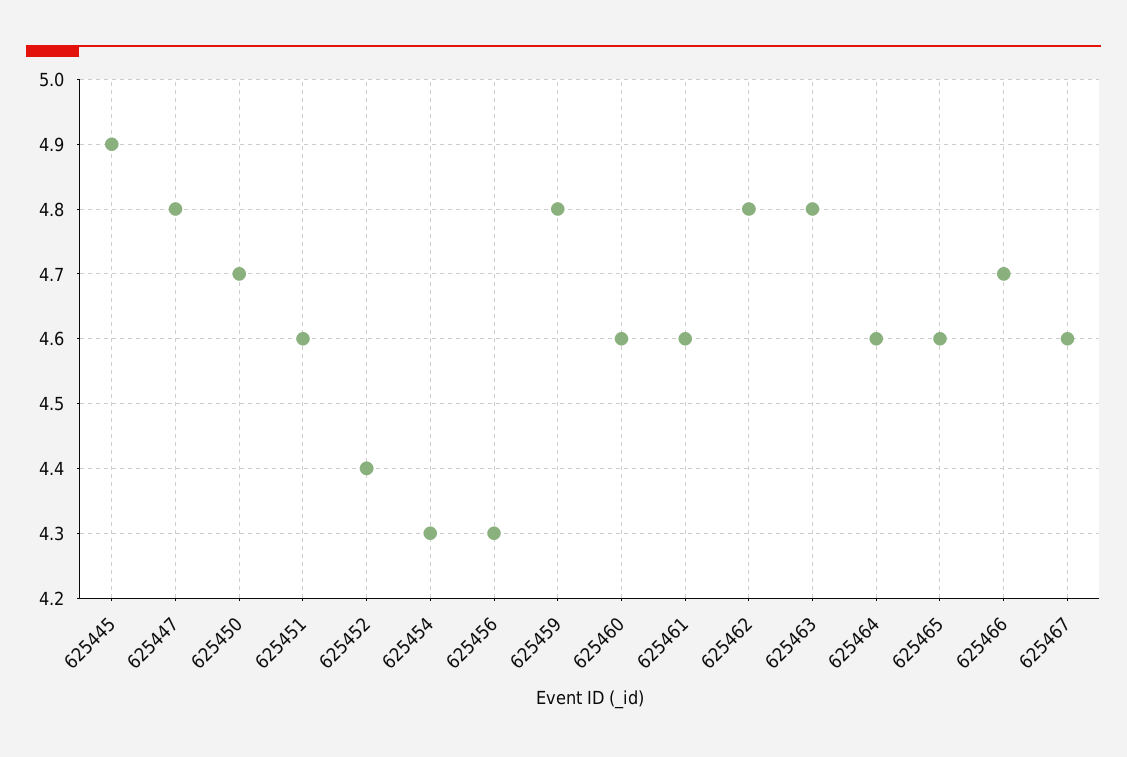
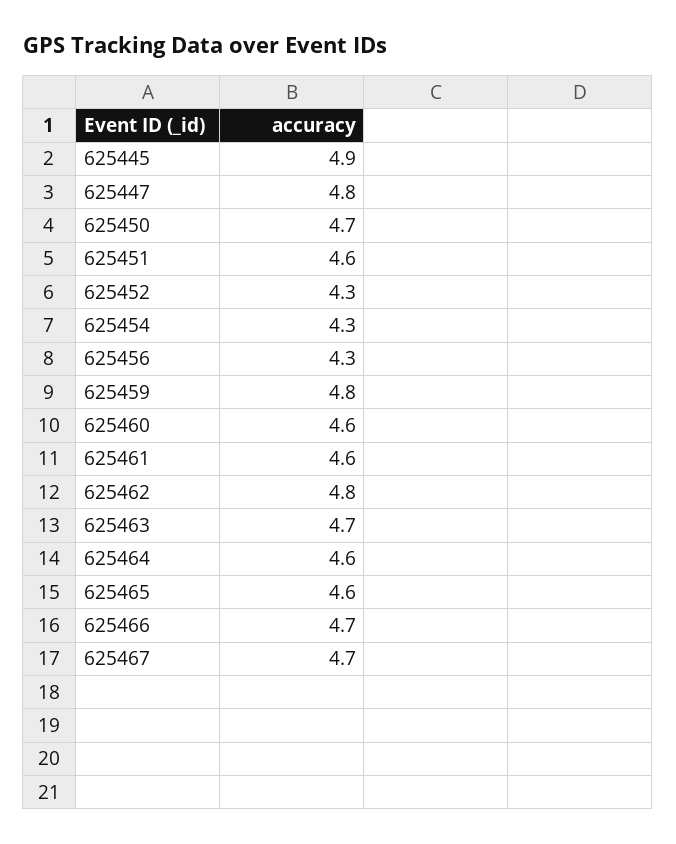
625452: 4.4 -> 4.3
625463: 4.8 -> 4.7
625467: 4.6 -> 4.7

